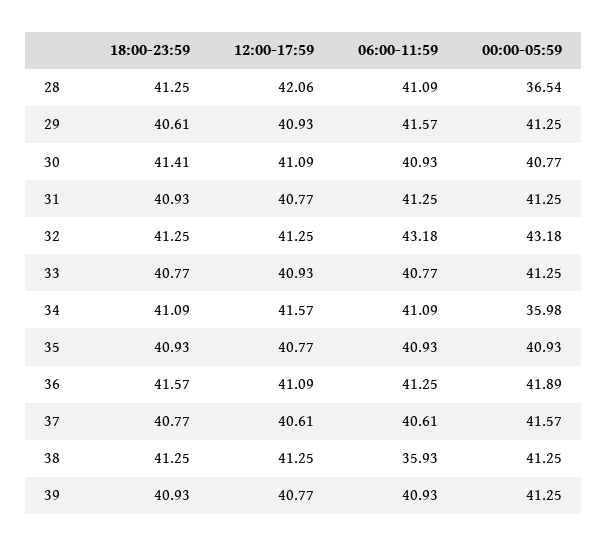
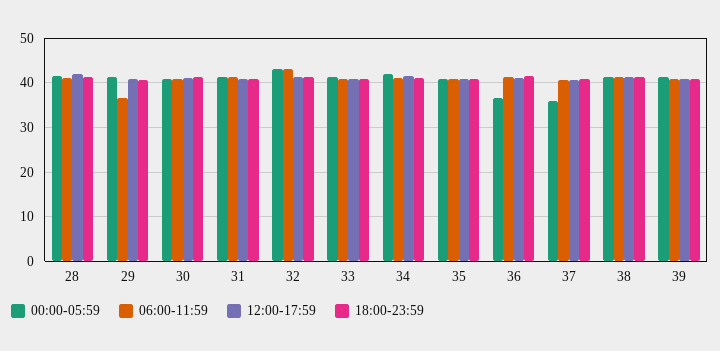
00:00-05:59, 28: 36.54 -> 42
06:00-11:59, 29: 41.57 -> 36
00:00-05:59, 34: 35.98 -> 42
00:00-05:59, 36: 41.89 -> 36
00:00-05:59, 37: 41.57 -> 36
06:00-11:59, 38: 35.93 -> 42

